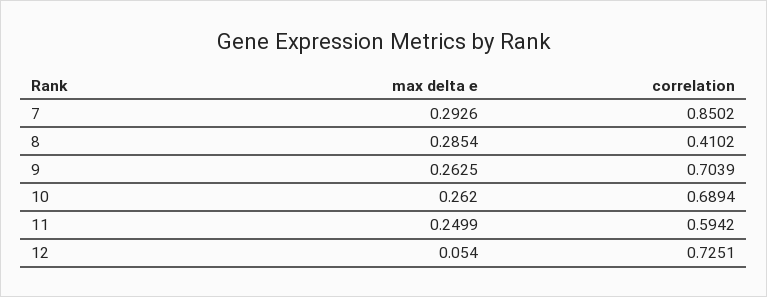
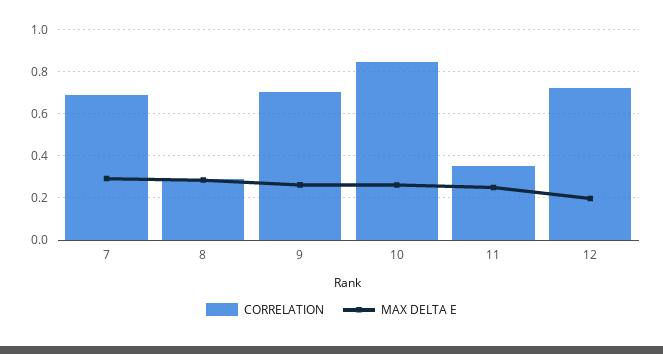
correlation, 7: 0.8502 -> 0.7
correlation, 8: 0.4102 -> 0.3
correlation, 10: 0.6894 -> 0.85
correlation, 11: 0.5942 -> 0.35
max delta e, 12: 0.054 -> 0.2

